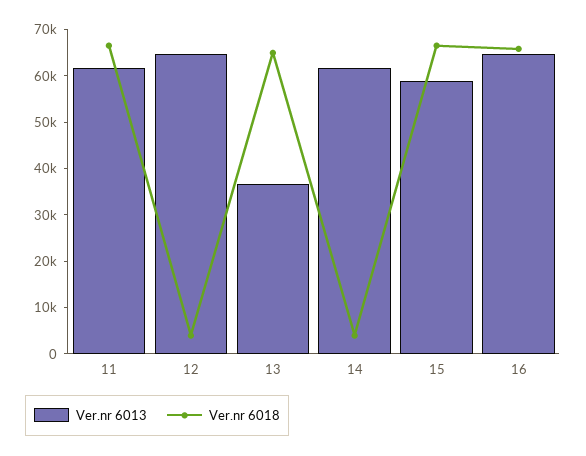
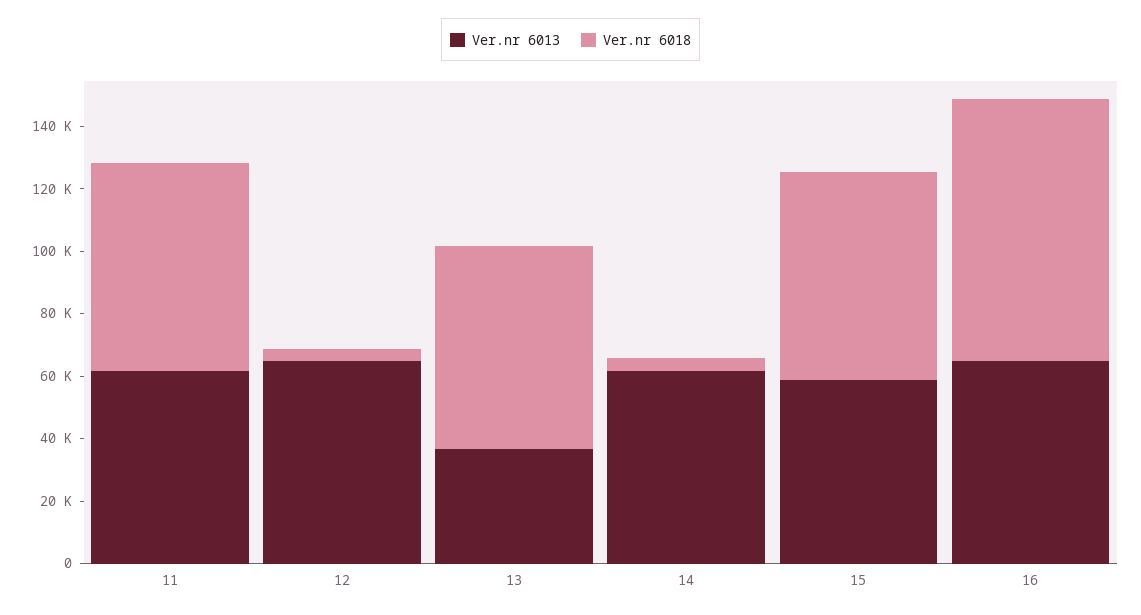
Ver.nr 6018, 16: 66000 -> 85000

